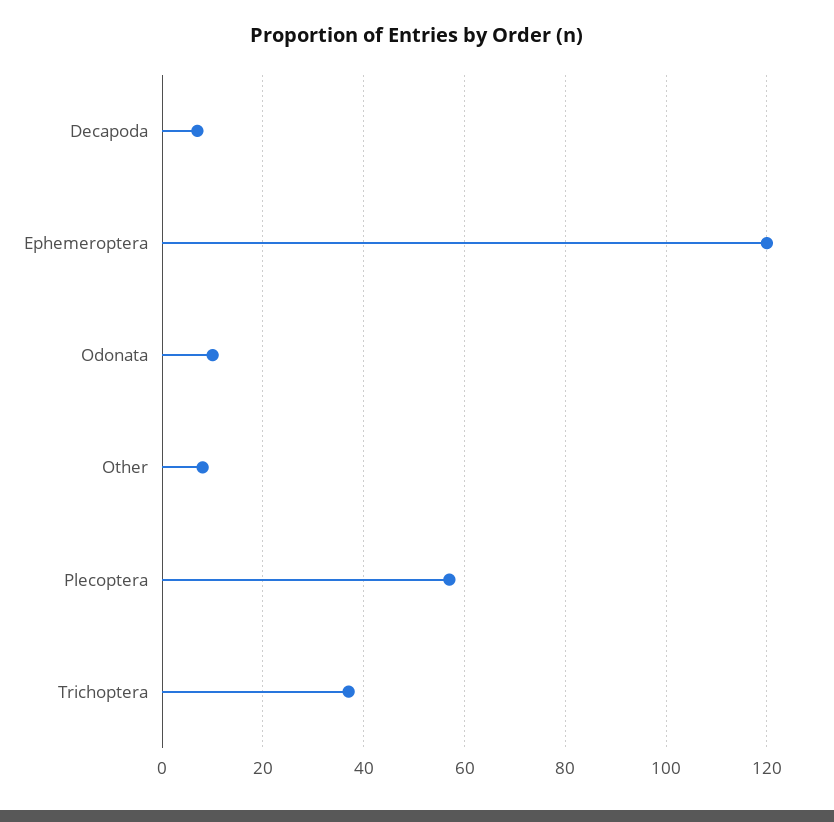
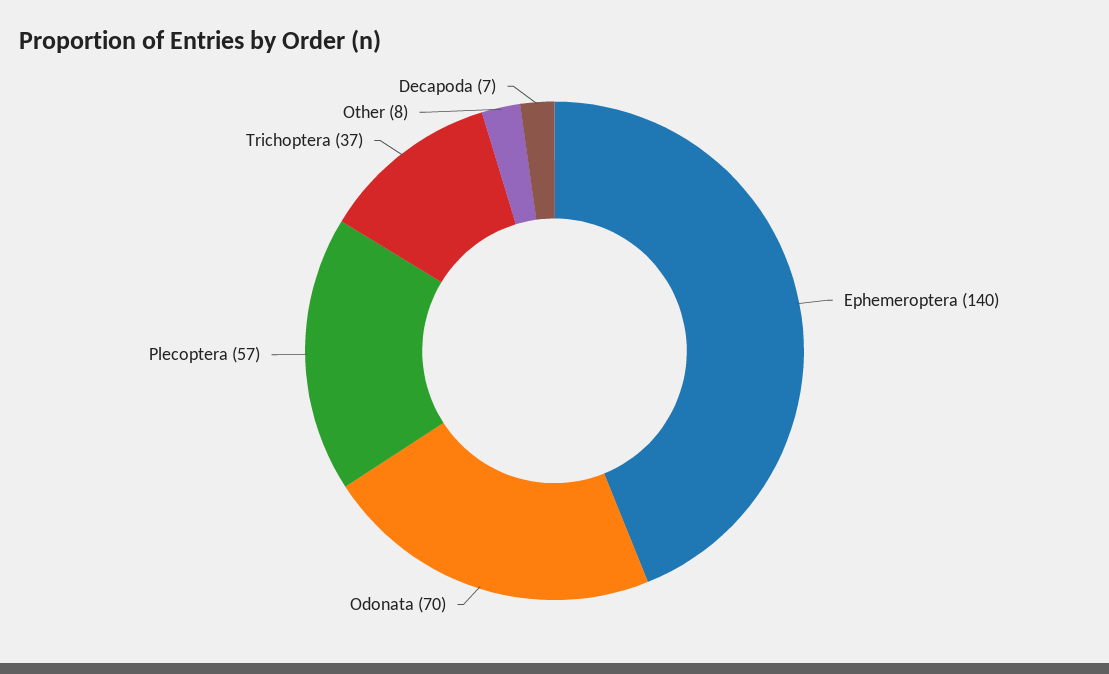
Ephemeroptera: 120 -> 140
Odonata: 10 -> 70

